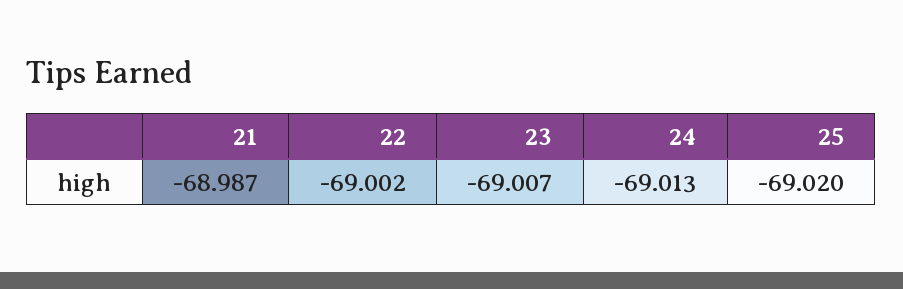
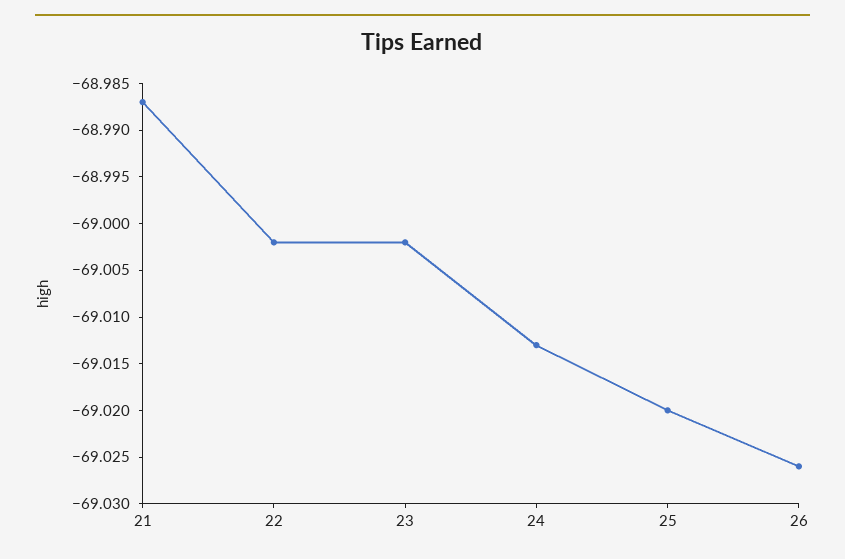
23: -69.007 -> -69.002
26: none -> -69.026

